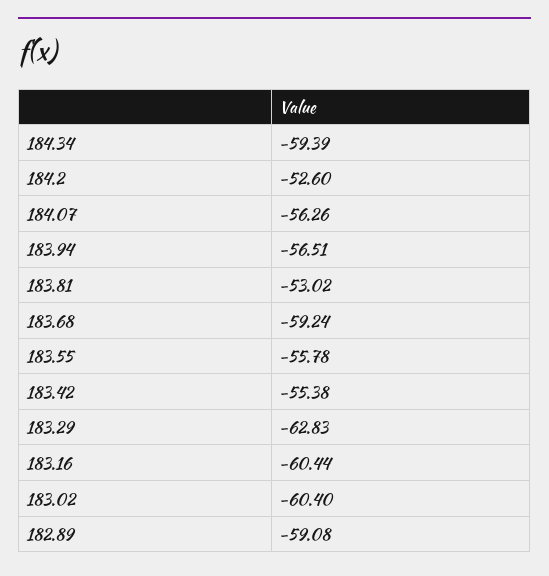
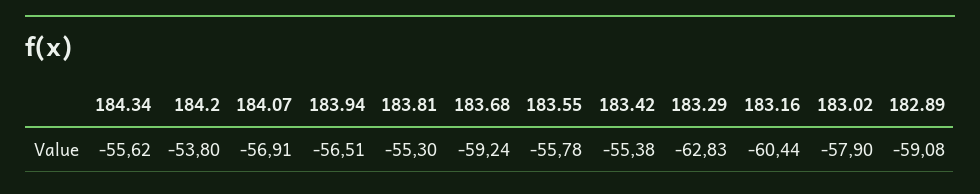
184.34: -59.39 -> -55.62
184.2: -52.6 -> -53.8
184.07: -56.26 -> -56.91
183.81: -53.02 -> -55.3
183.02: -60.4 -> -57.9

